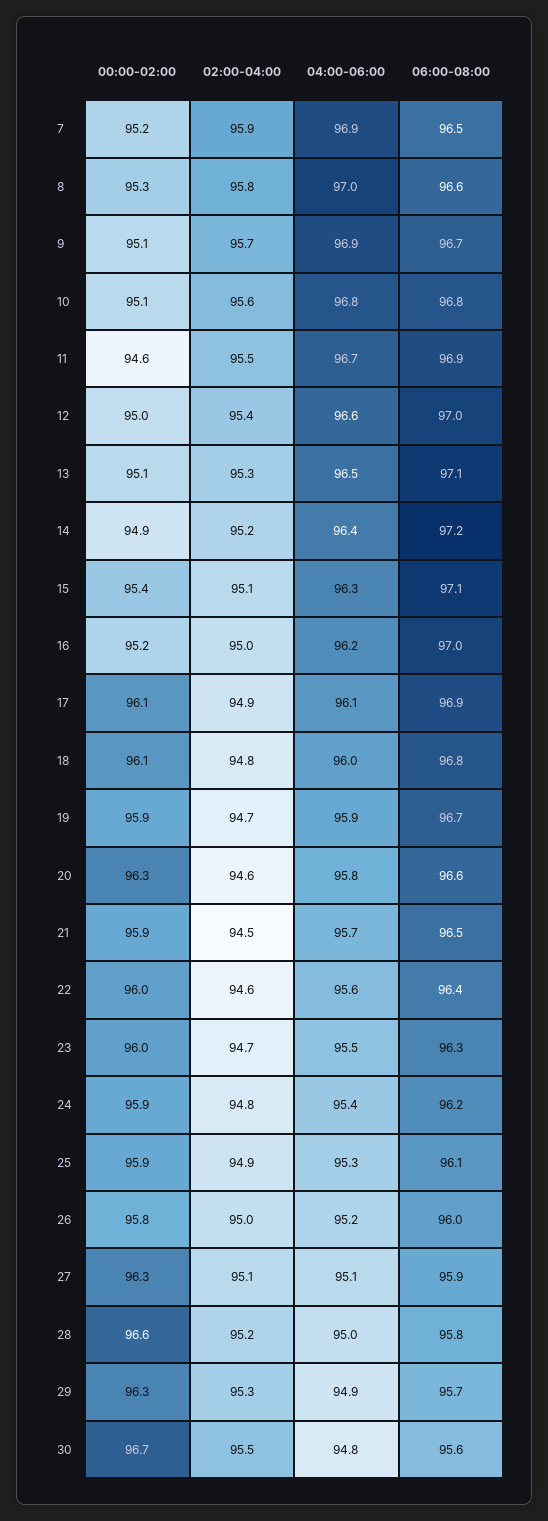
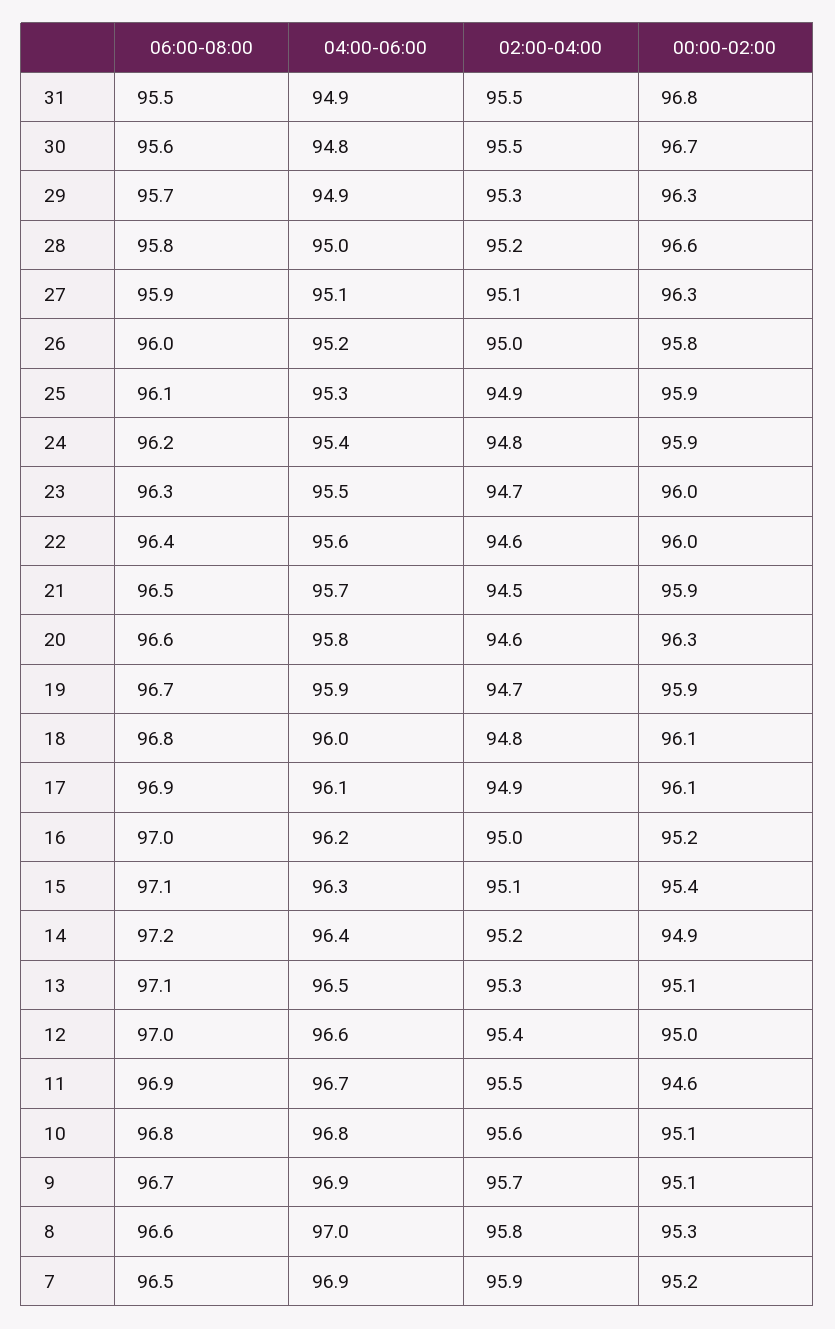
06:00-08:00, 31: none -> 95.5
04:00-06:00, 31: none -> 94.9
02:00-04:00, 31: none -> 95.5
00:00-02:00, 31: none -> 96.8

